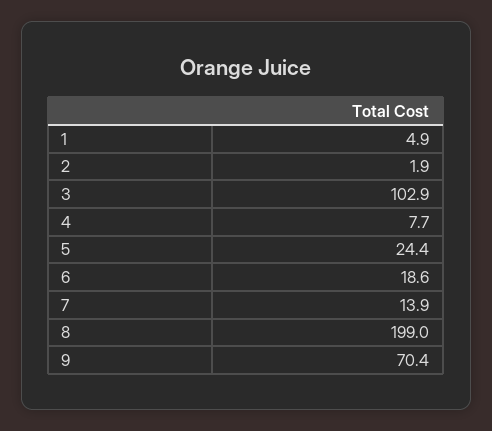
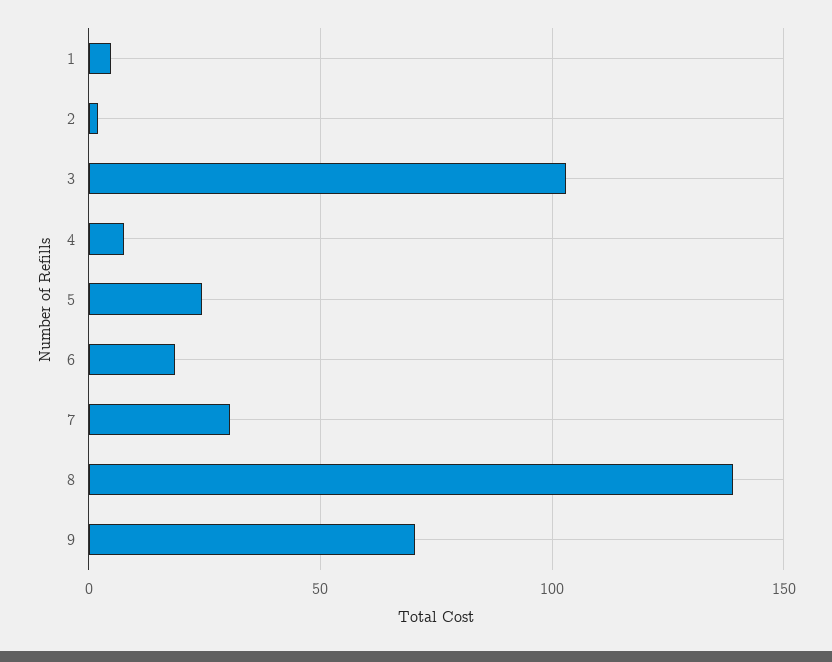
7: 13.9 -> 30
8: 199 -> 140

